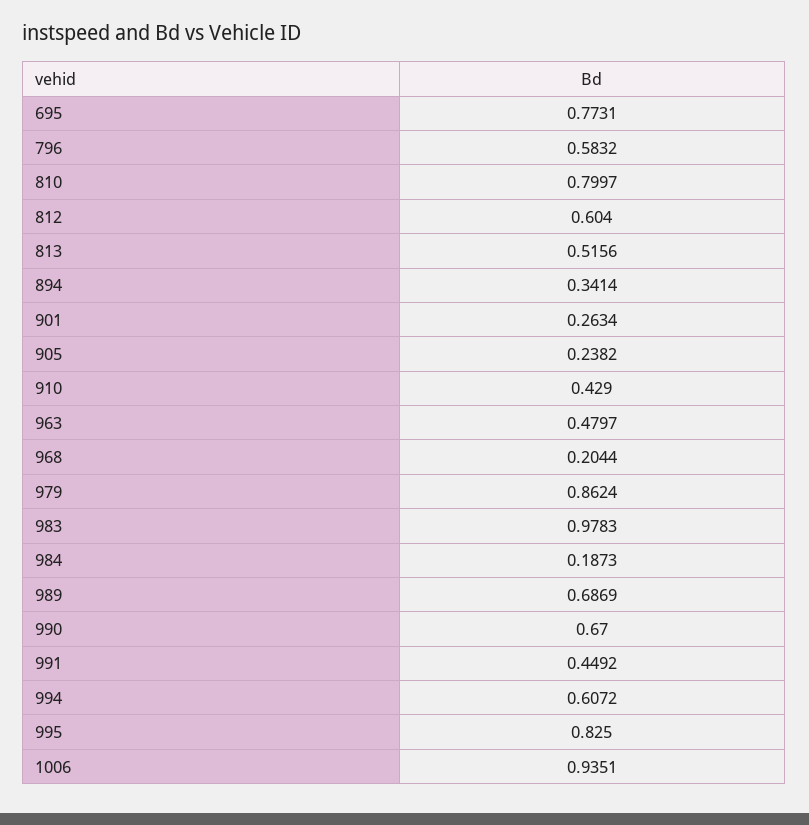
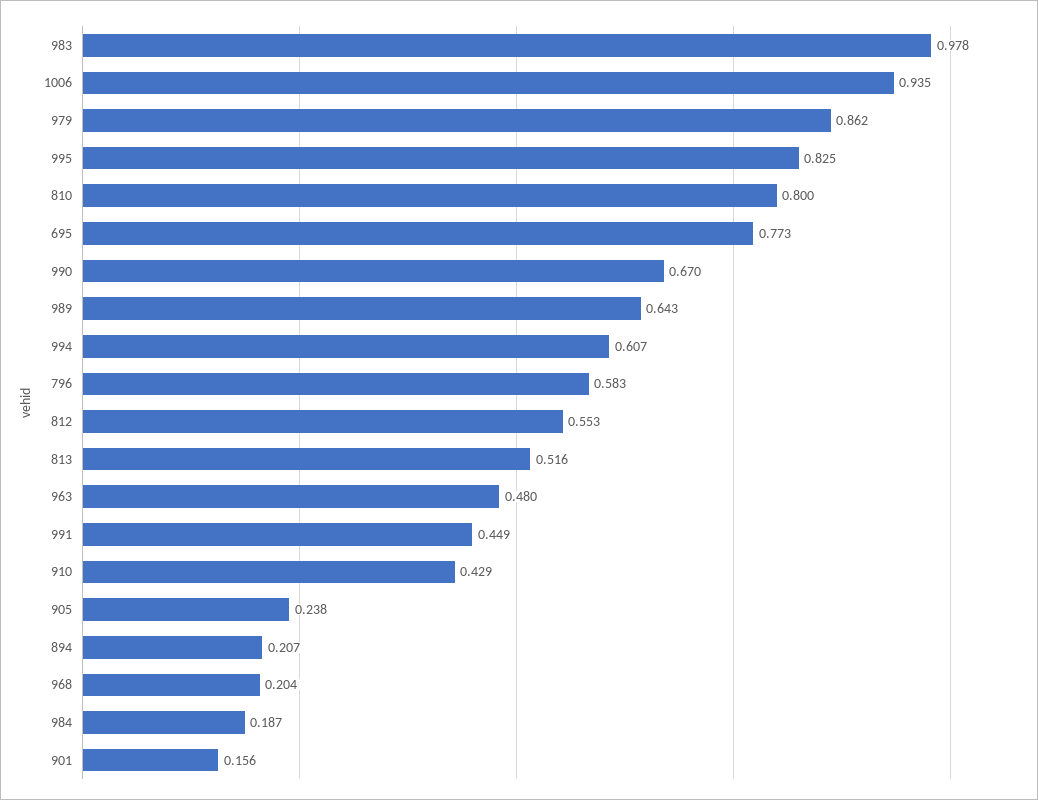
812: 0.604 -> 0.553
894: 0.3414 -> 0.207
901: 0.2634 -> 0.156
989: 0.6869 -> 0.643

